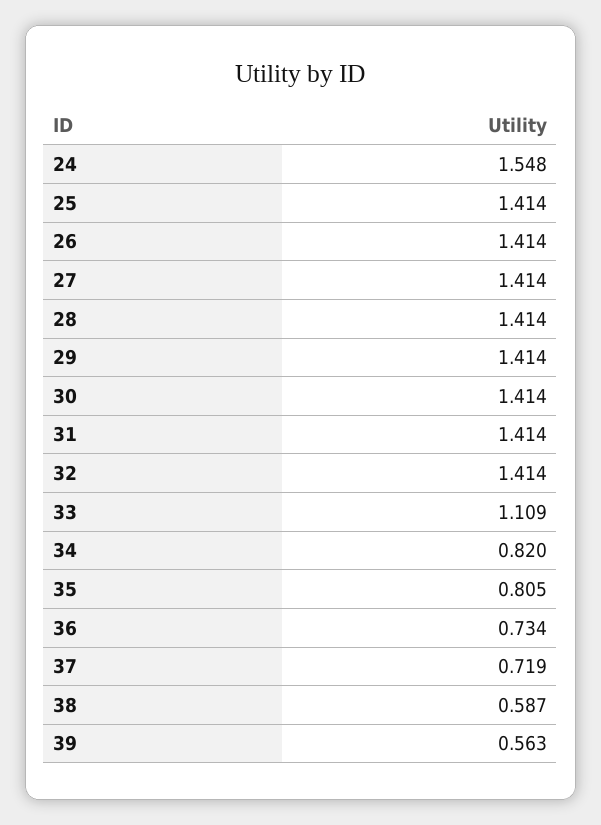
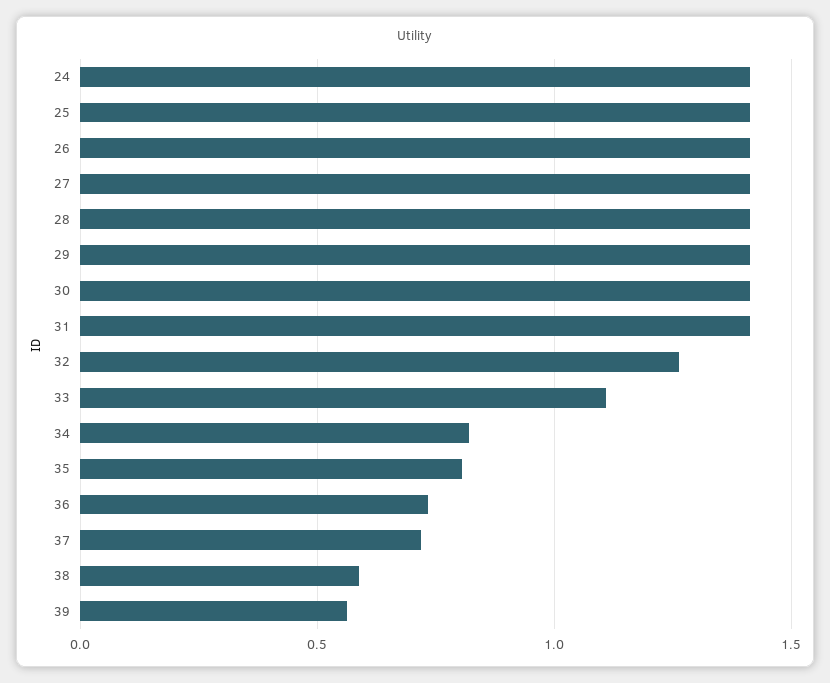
24: 1.548 -> 1.4
32: 1.414 -> 1.25

